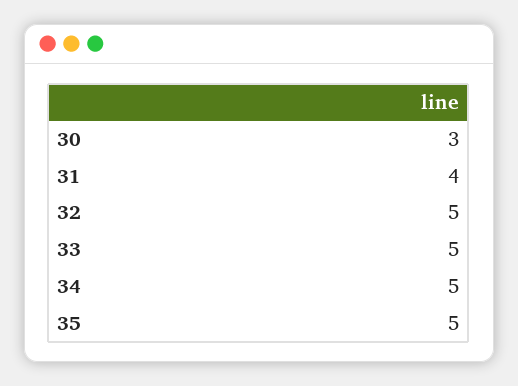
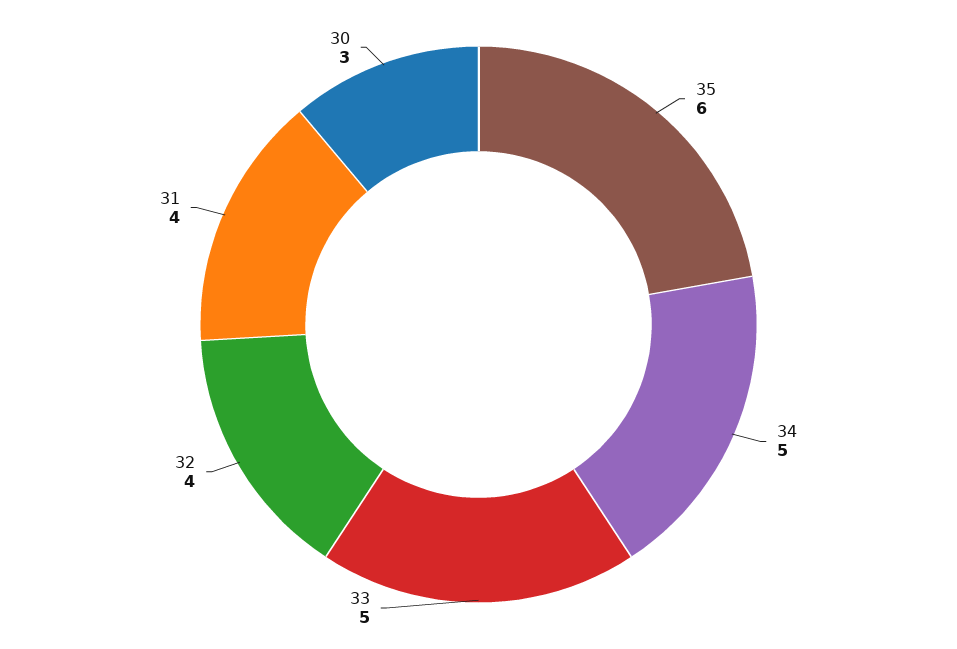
32: 5 -> 4
35: 5 -> 6

